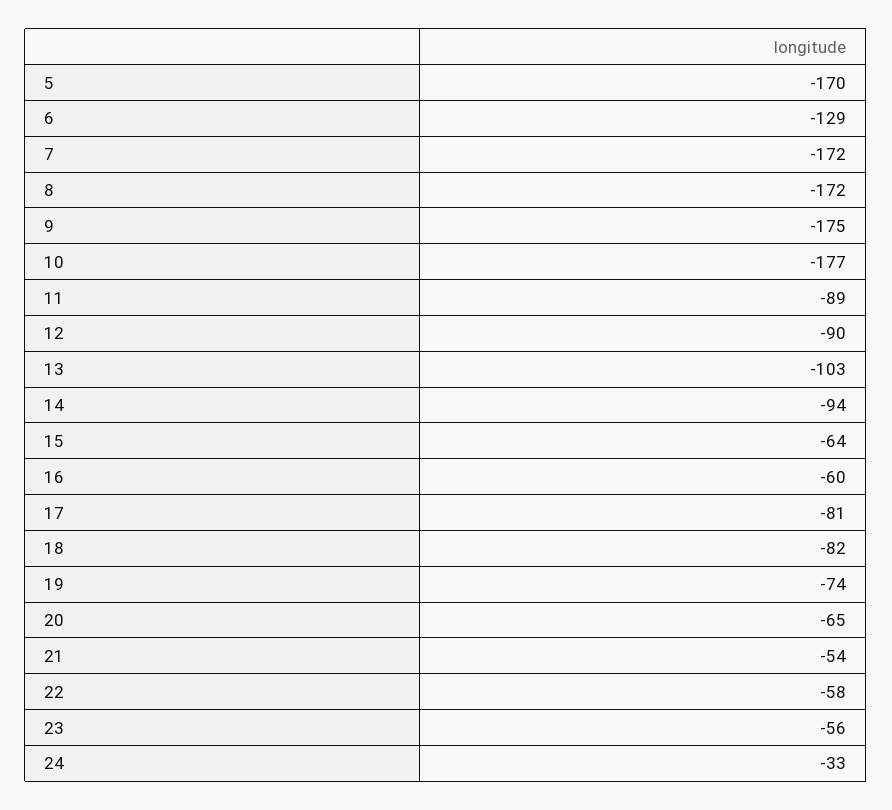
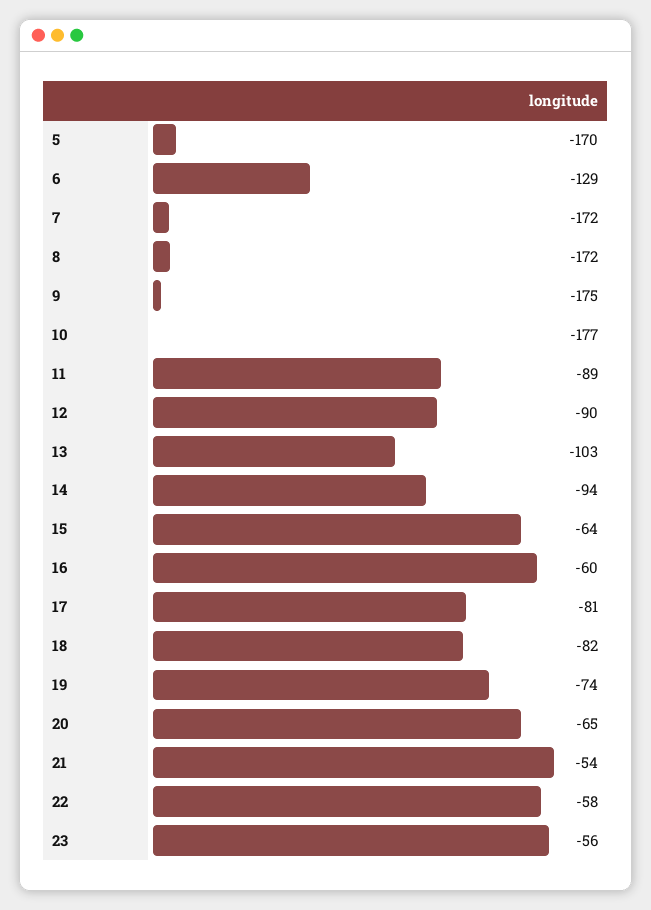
24: -33 -> none

